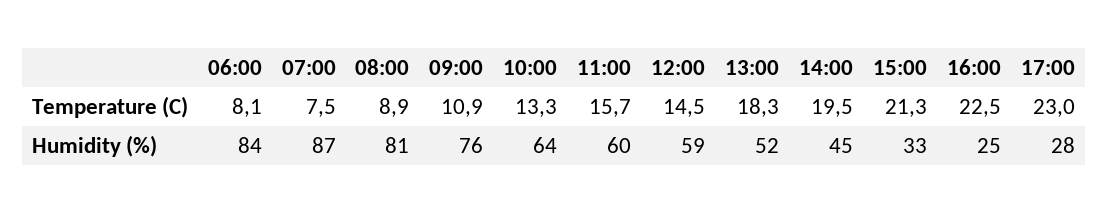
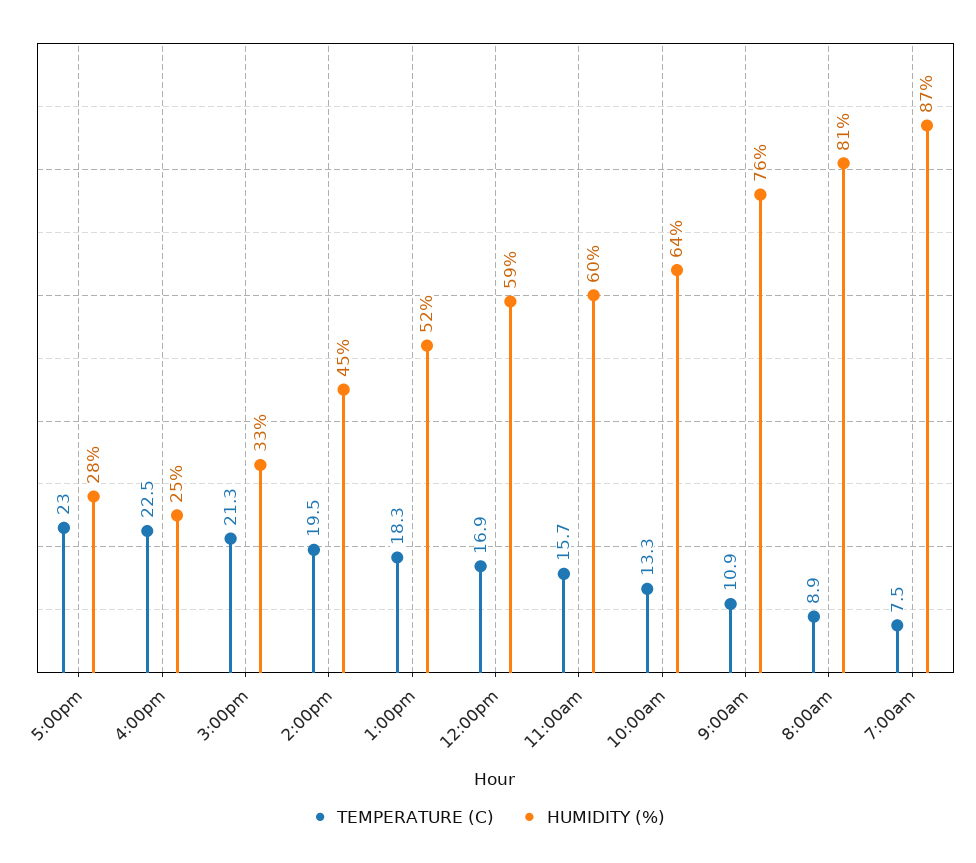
Temperature (C), 06:00: 8.1 -> none
Temperature (C), 12:00: 14.5 -> 16.9
Humidity (%), 06:00: 84 -> none

